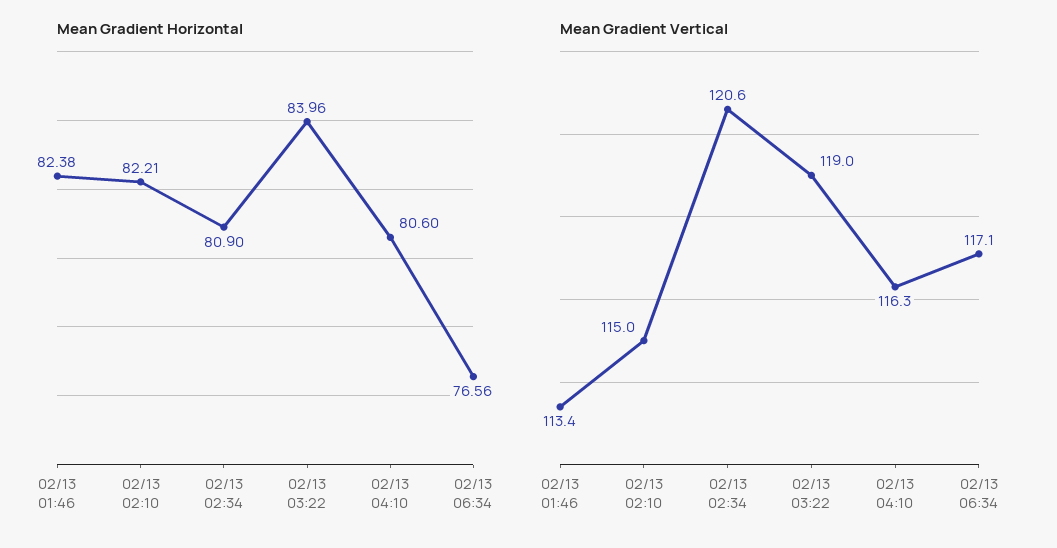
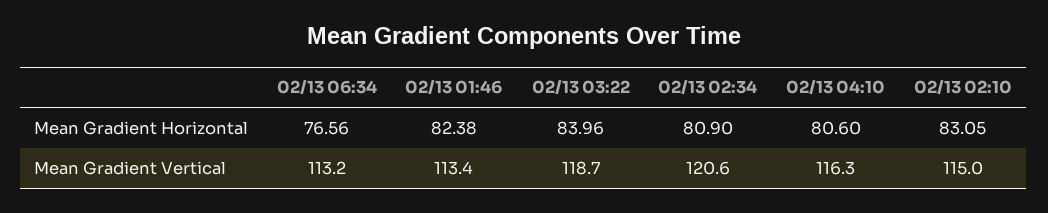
Mean Gradient Horizontal, 02/13 02:10: 82.21 -> 83.05
Mean Gradient Vertical, 02/13 03:22: 119 -> 118.7
Mean Gradient Vertical, 02/13 06:34: 117.1 -> 113.2

